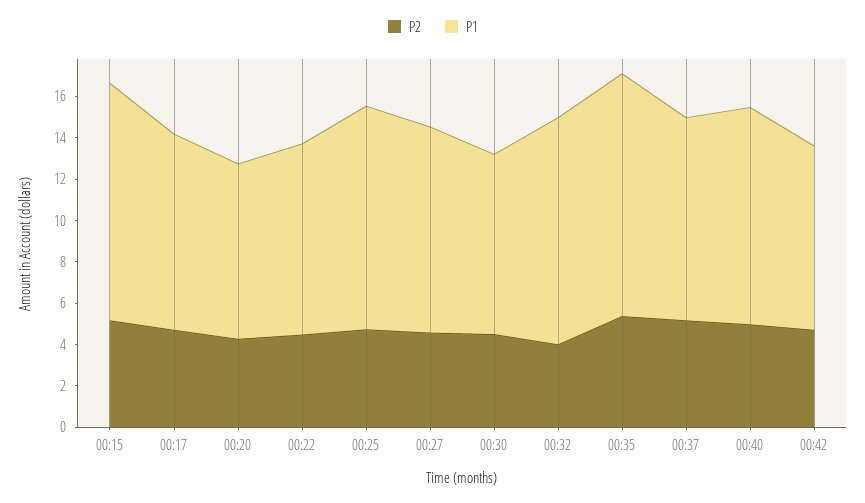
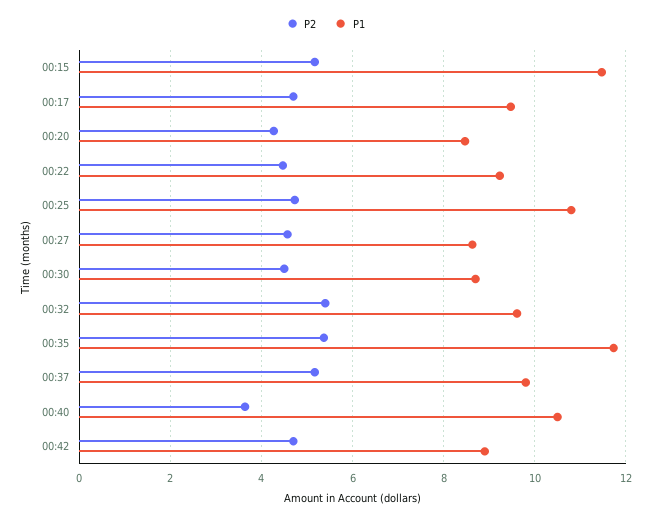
P1, 00:27: 10 -> 8.6
P2, 00:32: 4 -> 5.4
P1, 00:32: 11 -> 9.6
P2, 00:40: 5 -> 3.6

